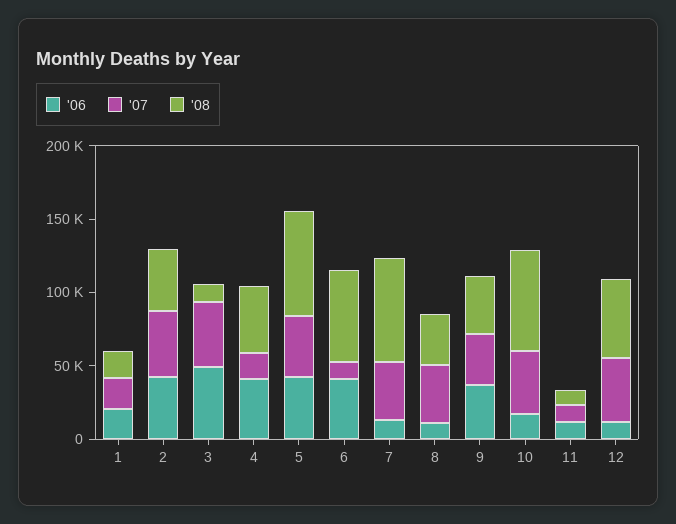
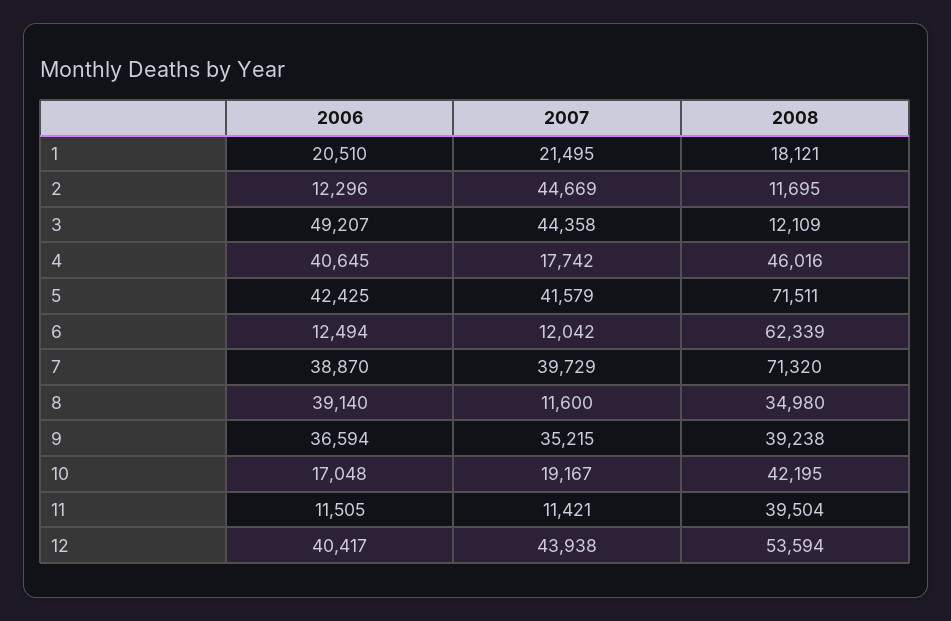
'06, 2: 40000 -> 12296
'08, 2: 40000 -> 11695
'06, 6: 40000 -> 12494
'06, 7: 10000 -> 38870
'06, 8: 10000 -> 39140
'07, 8: 40000 -> 11600
'07, 10: 40000 -> 19167
'08, 10: 70000 -> 42195
'08, 11: 10000 -> 39504
'06, 12: 10000 -> 40417

